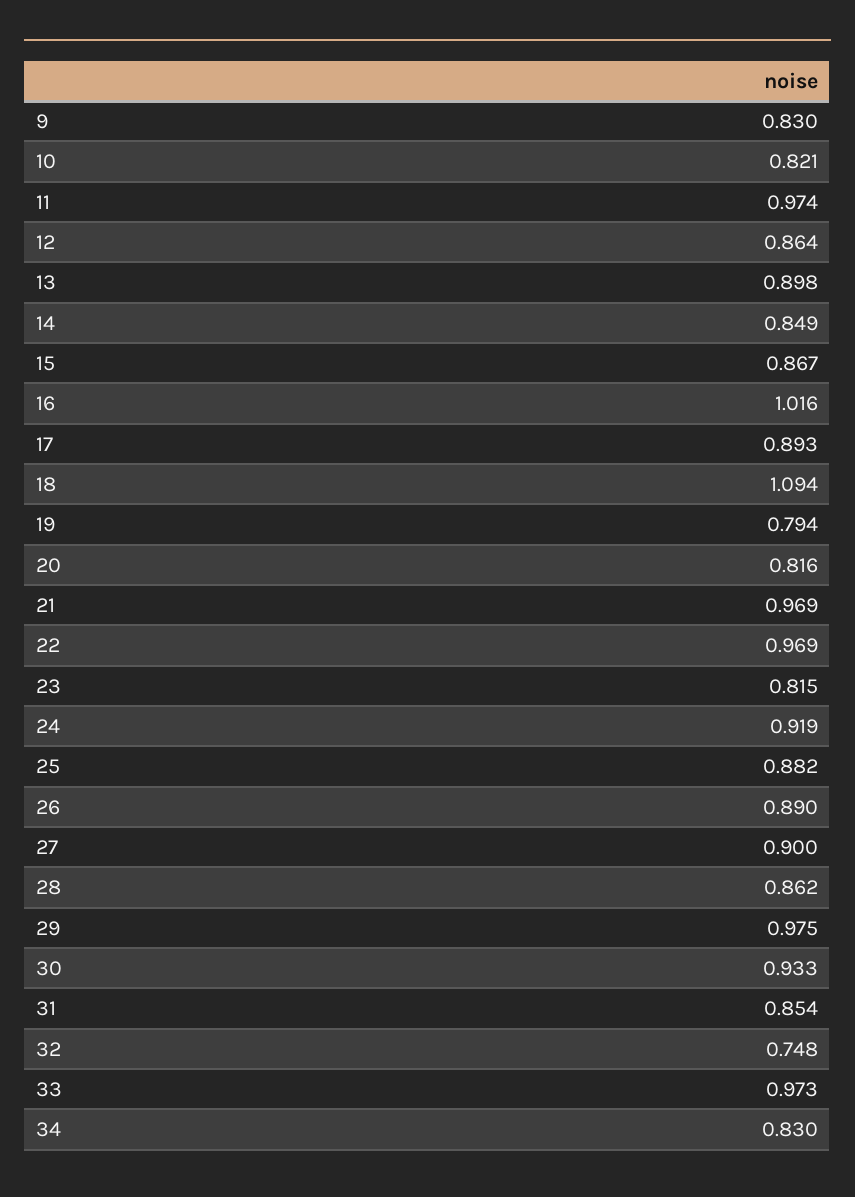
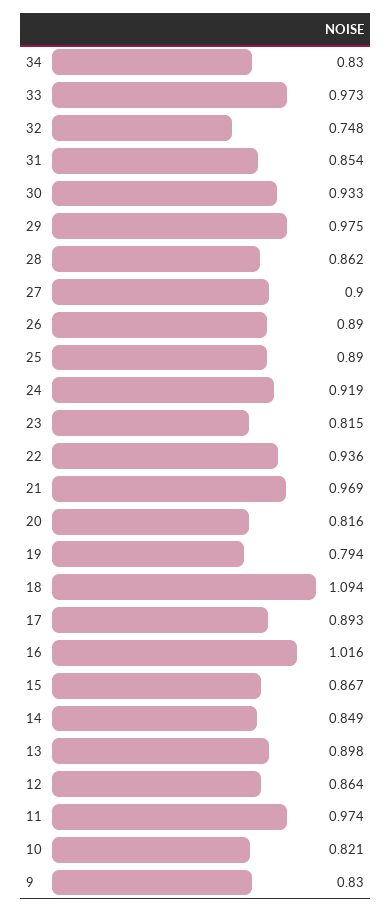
22: 0.969 -> 0.936
25: 0.882 -> 0.89

